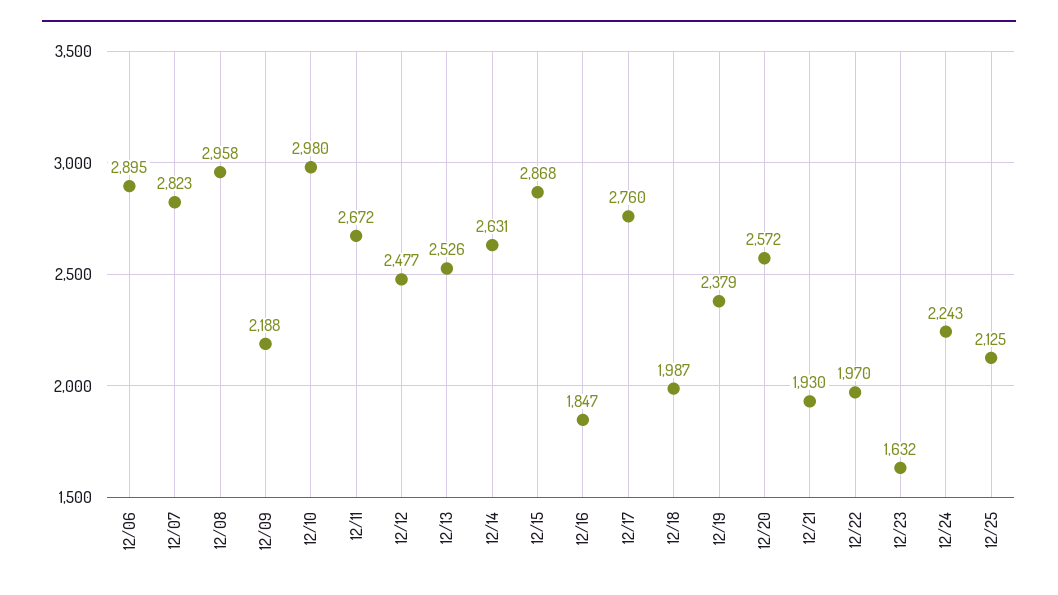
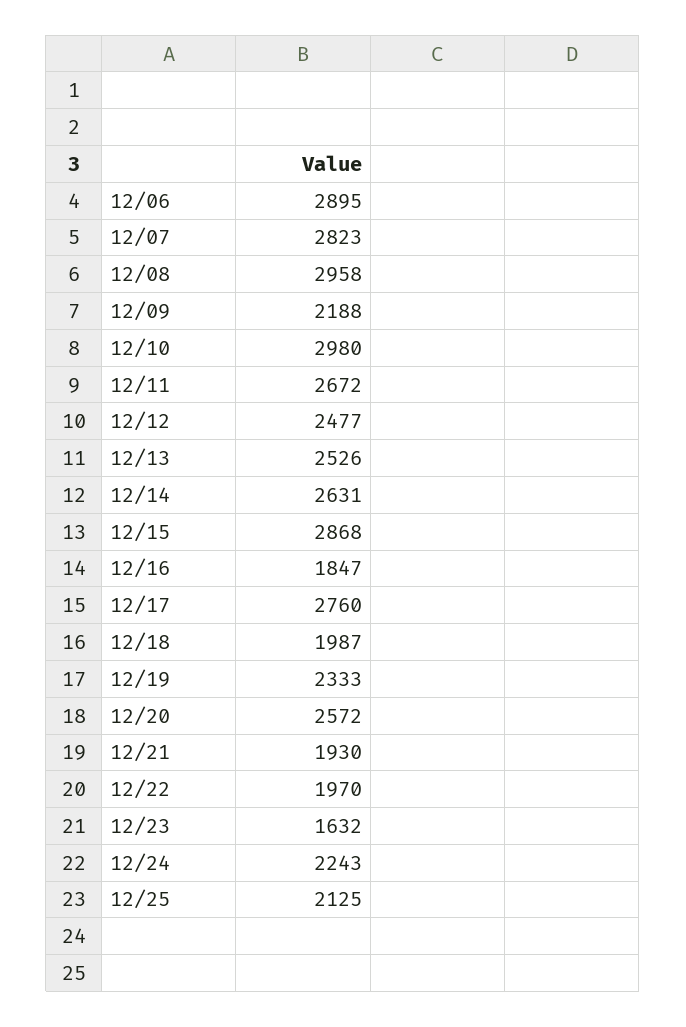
12/19: 2379 -> 2333

